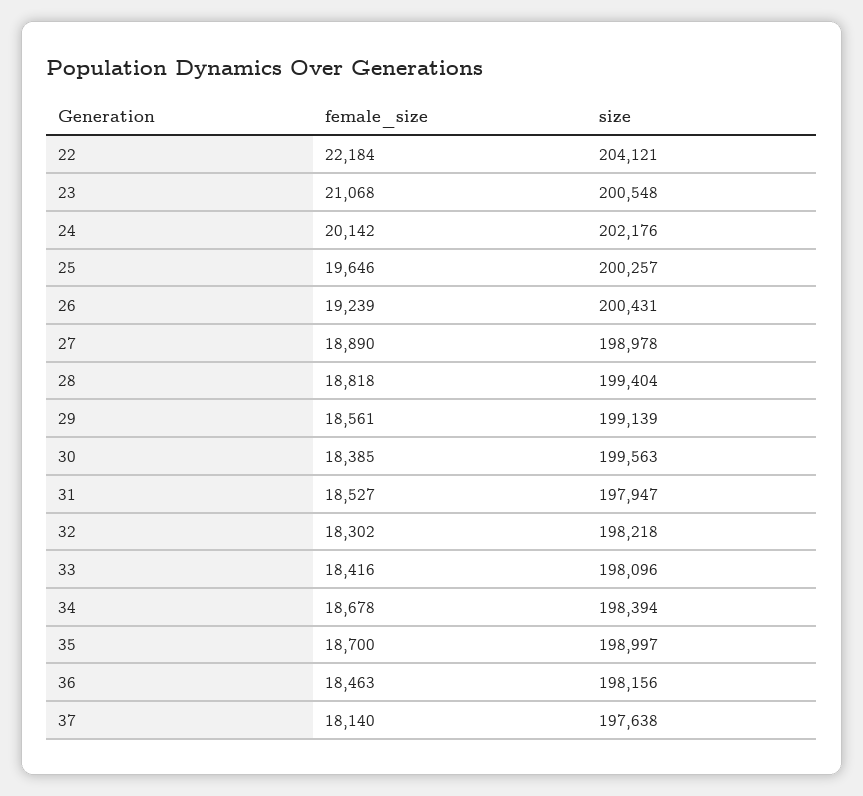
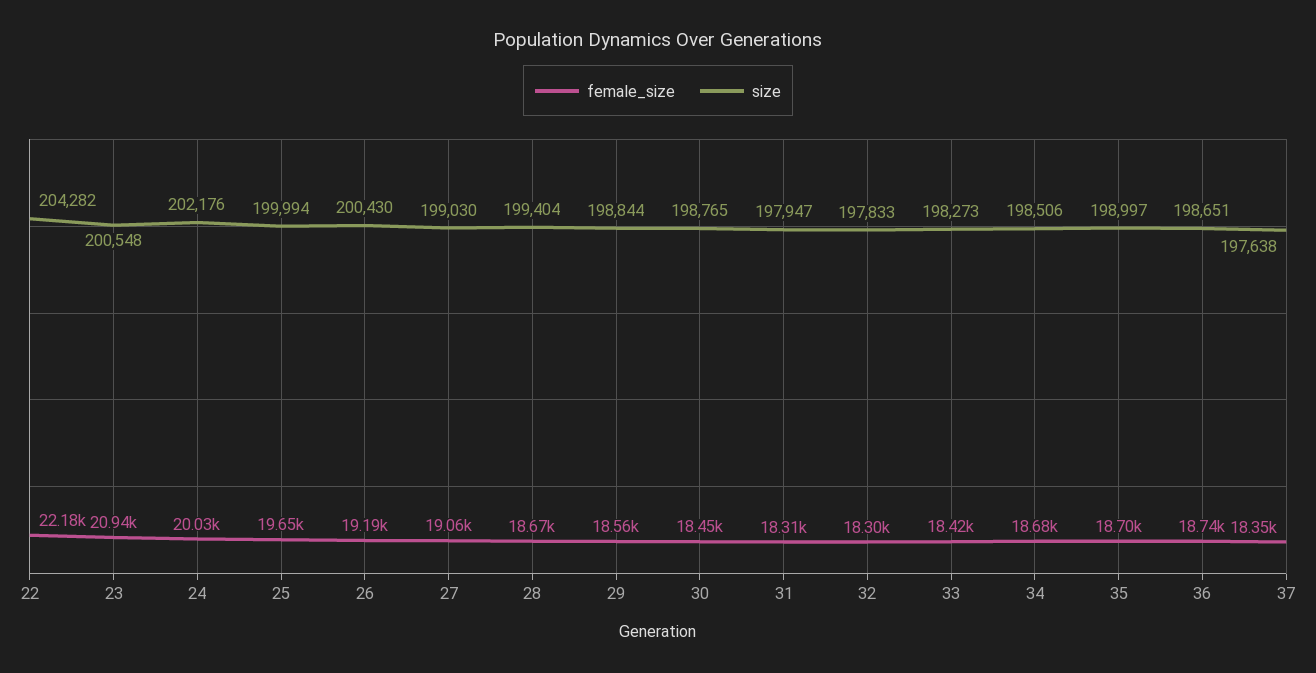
size, 22: 204121 -> 204282
female_size, 23: 21068 -> 20940
female_size, 24: 20142 -> 20030
size, 25: 200257 -> 199994
female_size, 26: 19239 -> 19190
size, 26: 200431 -> 200430
female_size, 27: 18890 -> 19060
size, 27: 198978 -> 199030
female_size, 28: 18818 -> 18670
size, 29: 199139 -> 198844
female_size, 30: 18385 -> 18450
size, 30: 199563 -> 198765
female_size, 31: 18527 -> 18310
size, 32: 198218 -> 197833
size, 33: 198096 -> 198273
size, 34: 198394 -> 198506
female_size, 36: 18463 -> 18740
size, 36: 198156 -> 198651
female_size, 37: 18140 -> 18350

